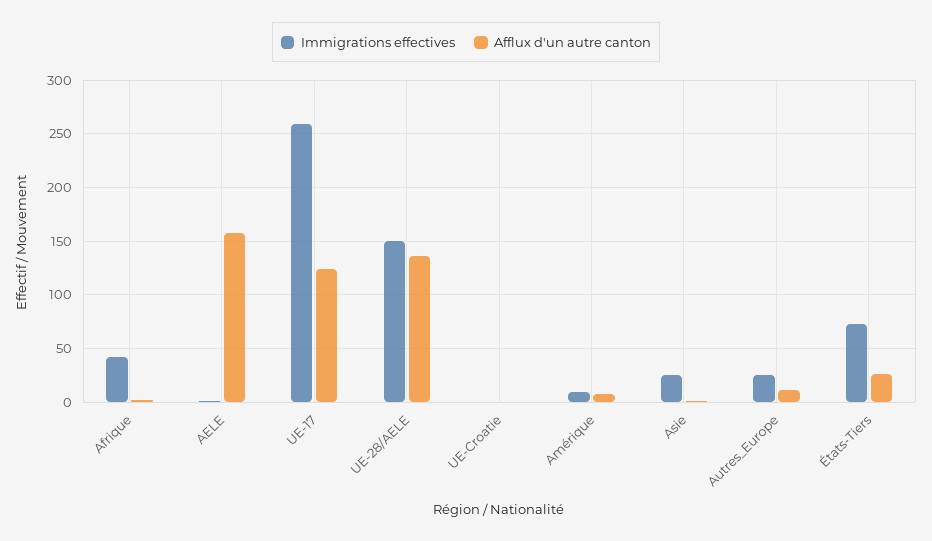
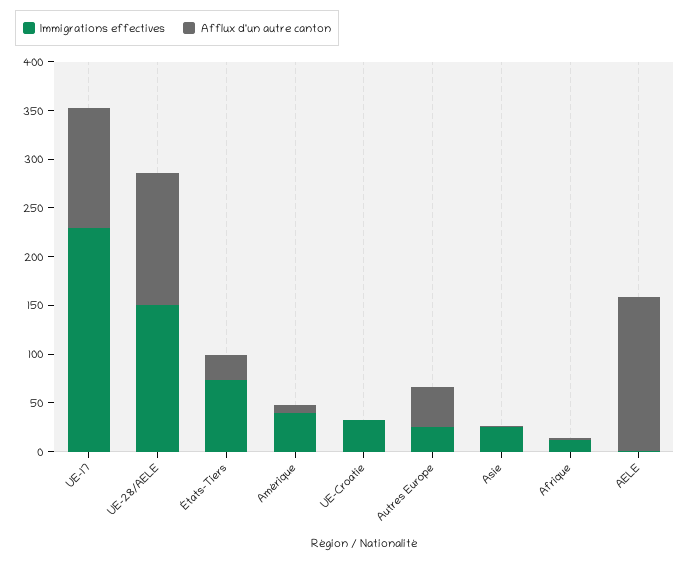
Immigrations effectives, Afrique: 40 -> 10
Immigrations effectives, UE-17: 260 -> 230
Immigrations effectives, UE-Croatie: 0 -> 30
Immigrations effectives, Amérique: 10 -> 40
Afflux d'un autre canton, Autres_Europe: 10 -> 40

